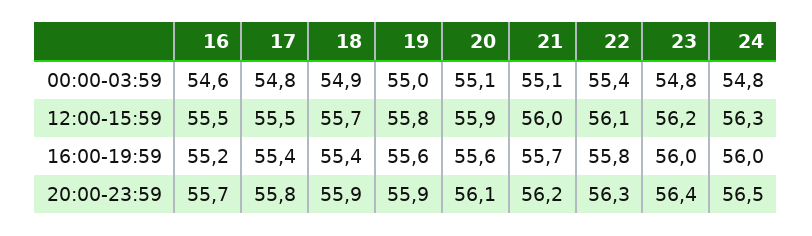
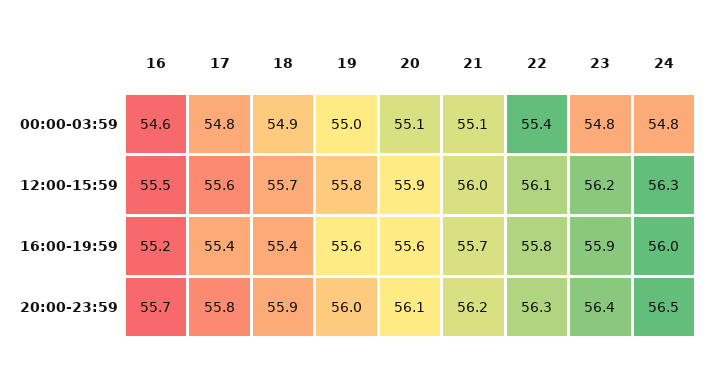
17, 12:00-15:59: 55.5 -> 55.6
23, 16:00-19:59: 56 -> 55.9
19, 20:00-23:59: 55.9 -> 56

